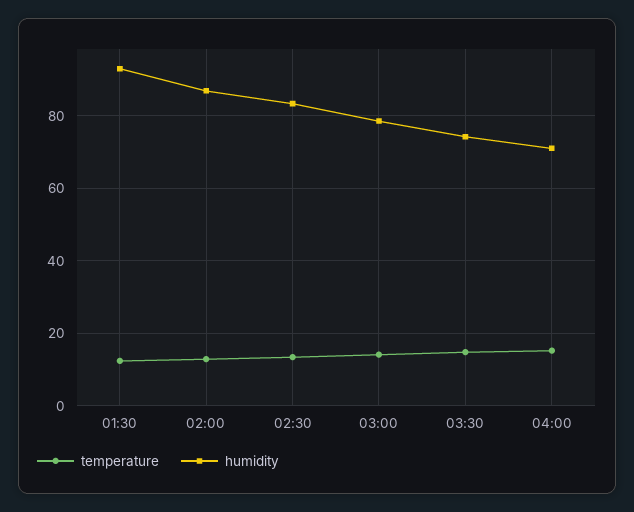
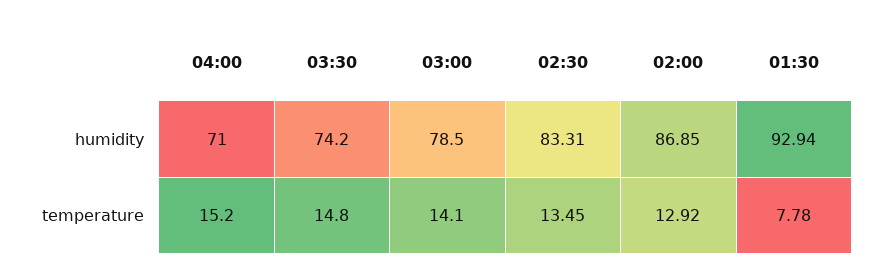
temperature, 01:30: 12 -> 7.78

